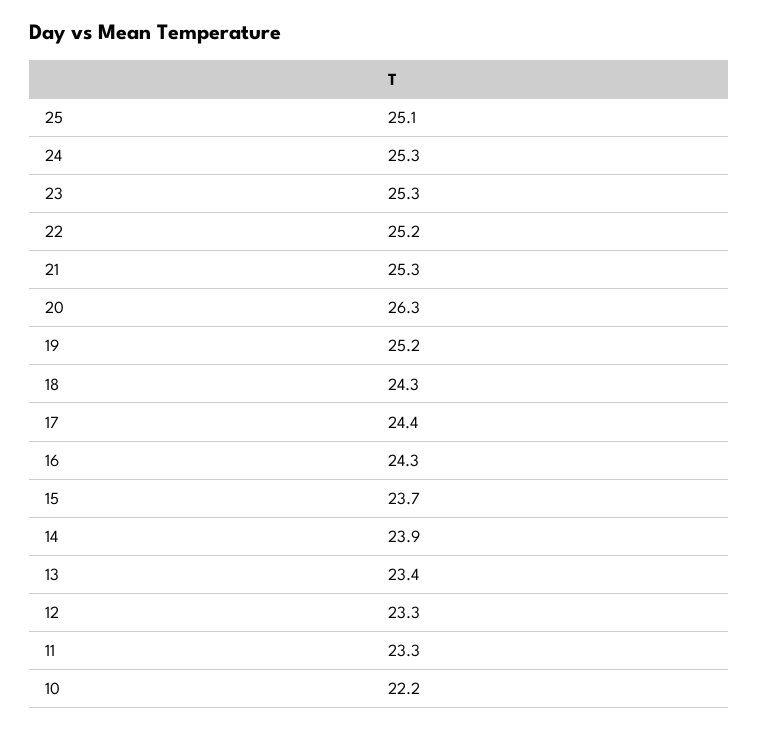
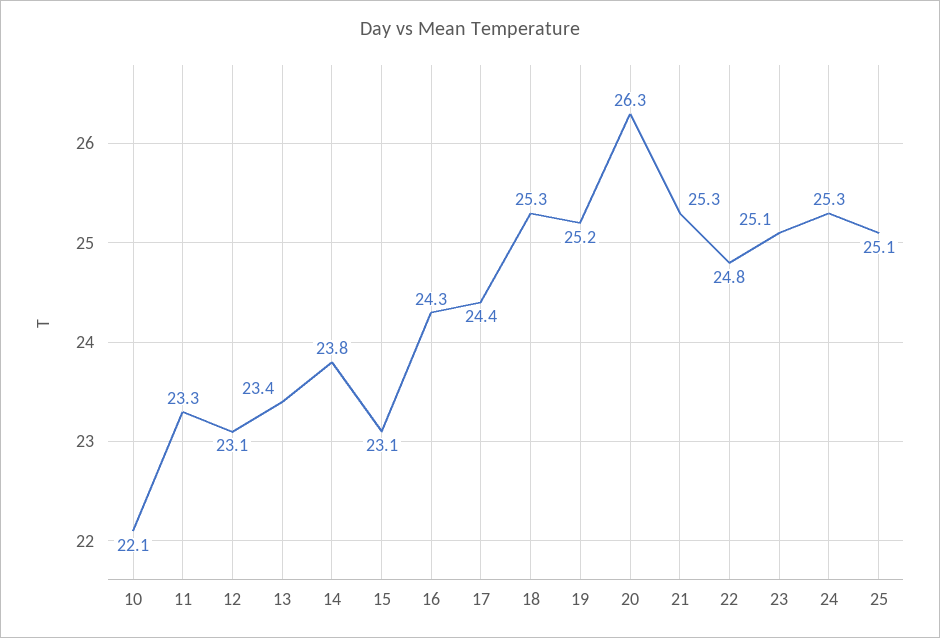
23: 25.3 -> 25.1
22: 25.2 -> 24.8
18: 24.3 -> 25.3
15: 23.7 -> 23.1
14: 23.9 -> 23.8
12: 23.3 -> 23.1
10: 22.2 -> 22.1

